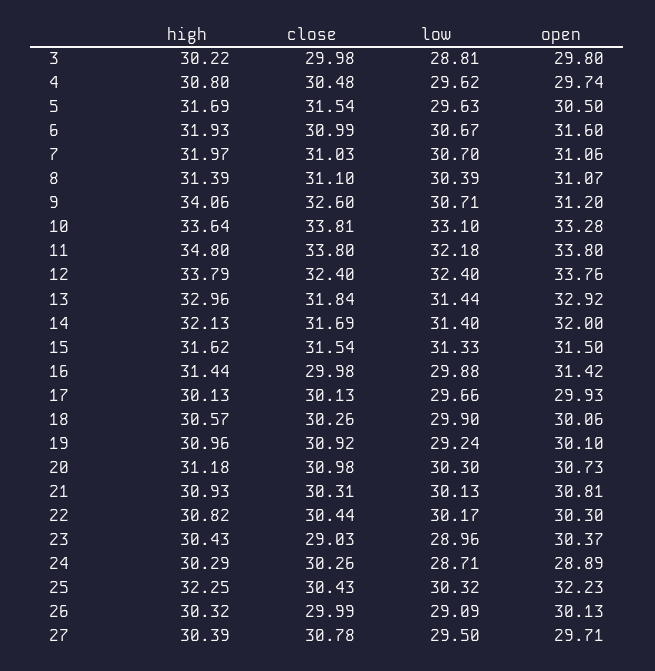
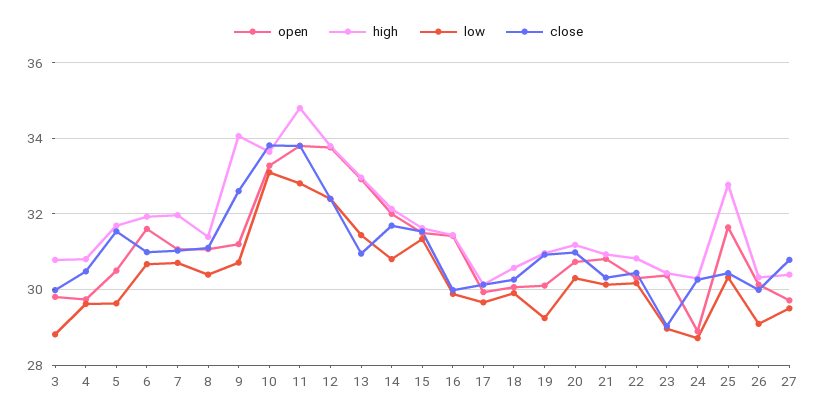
high, 3: 30.22 -> 30.8
low, 11: 32.18 -> 32.8
close, 13: 31.84 -> 31
low, 14: 31.4 -> 30.8
high, 25: 32.25 -> 32.8
open, 25: 32.23 -> 31.6

